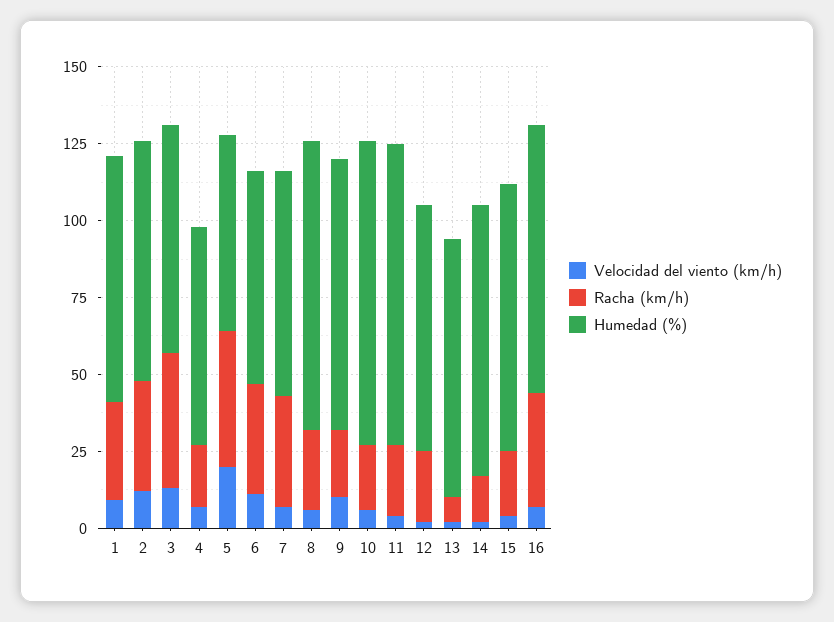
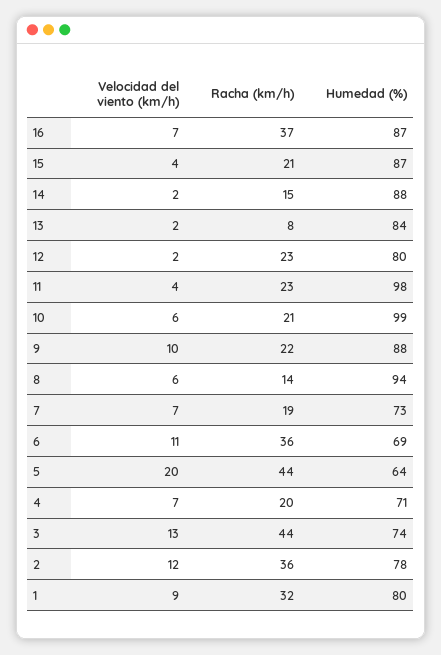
Racha (km/h), 7: 35 -> 19
Racha (km/h), 8: 25 -> 14

